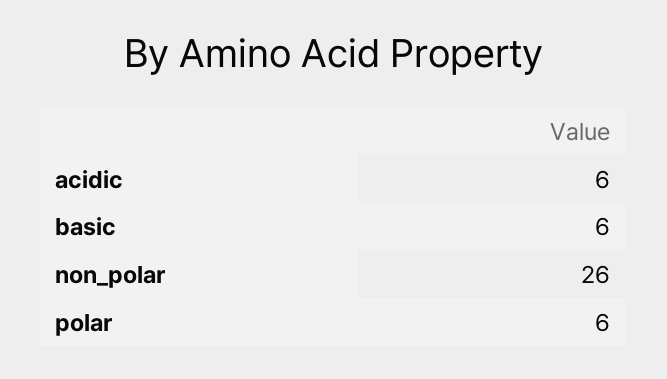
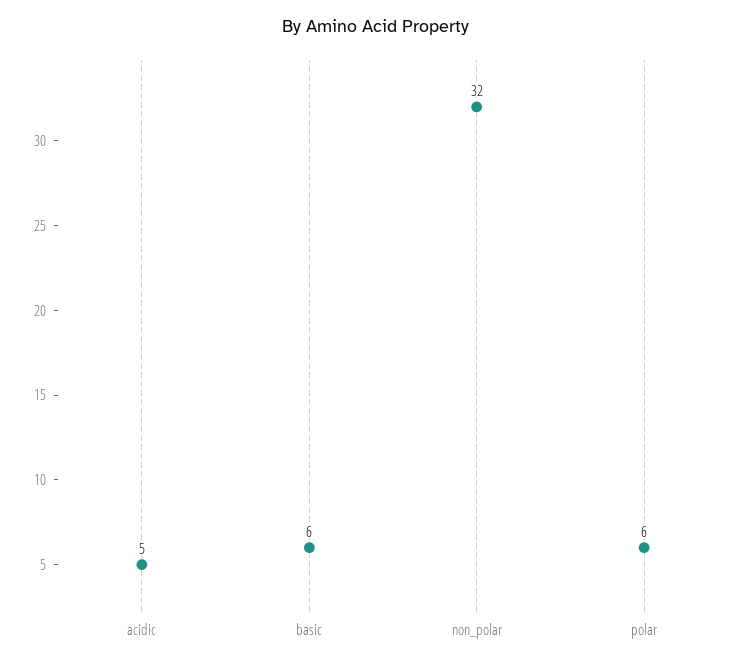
acidic: 6 -> 5
non_polar: 26 -> 32

